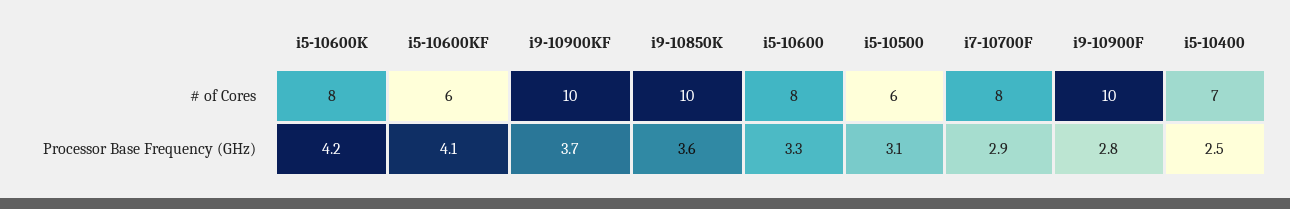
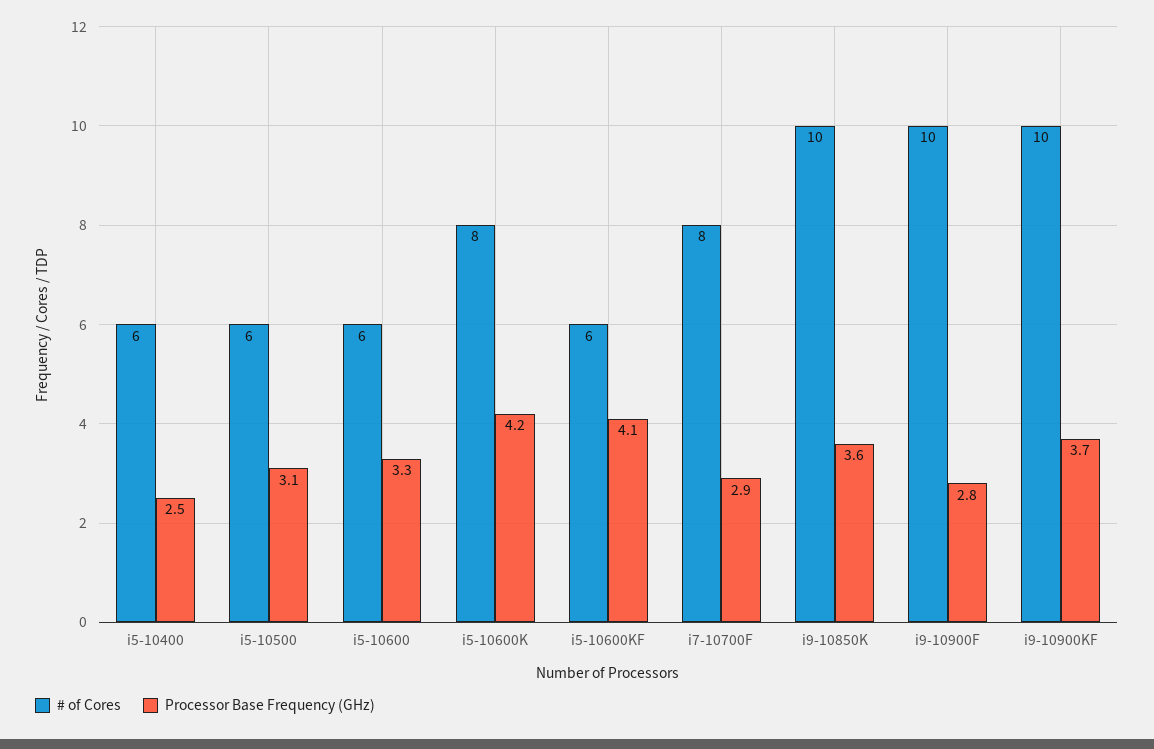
# of Cores, i5-10600: 8 -> 6
# of Cores, i5-10400: 7 -> 6

